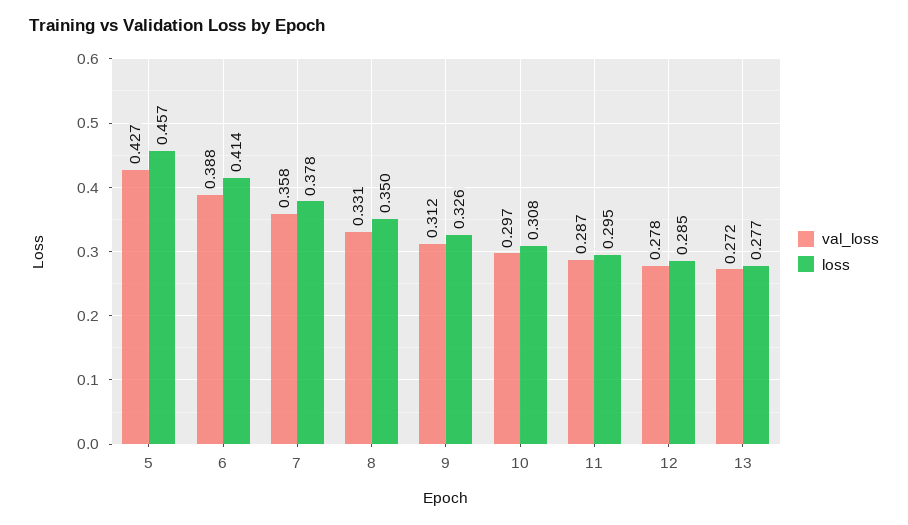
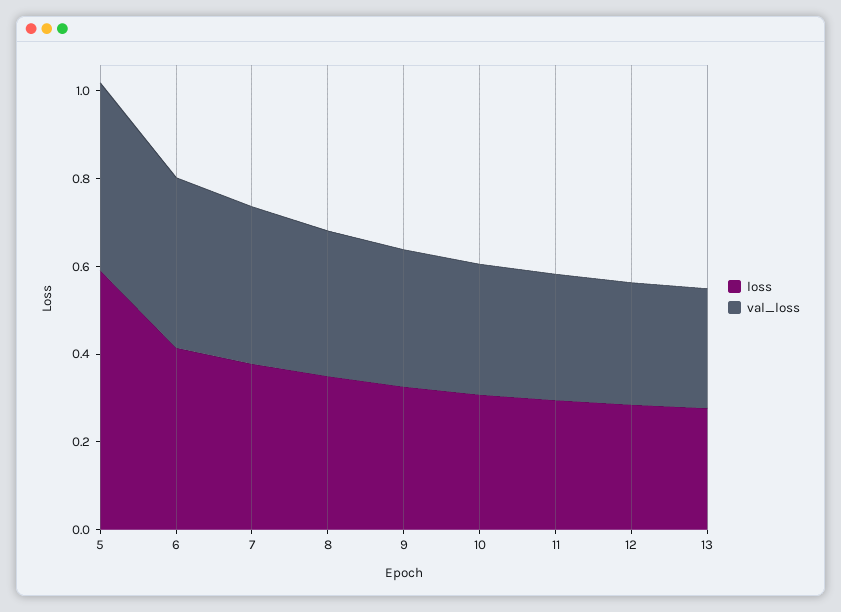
loss, 5: 0.457 -> 0.6

